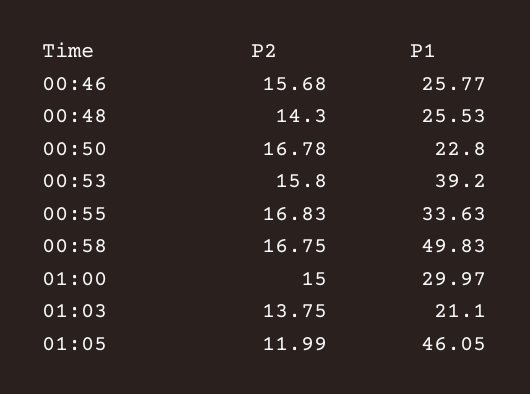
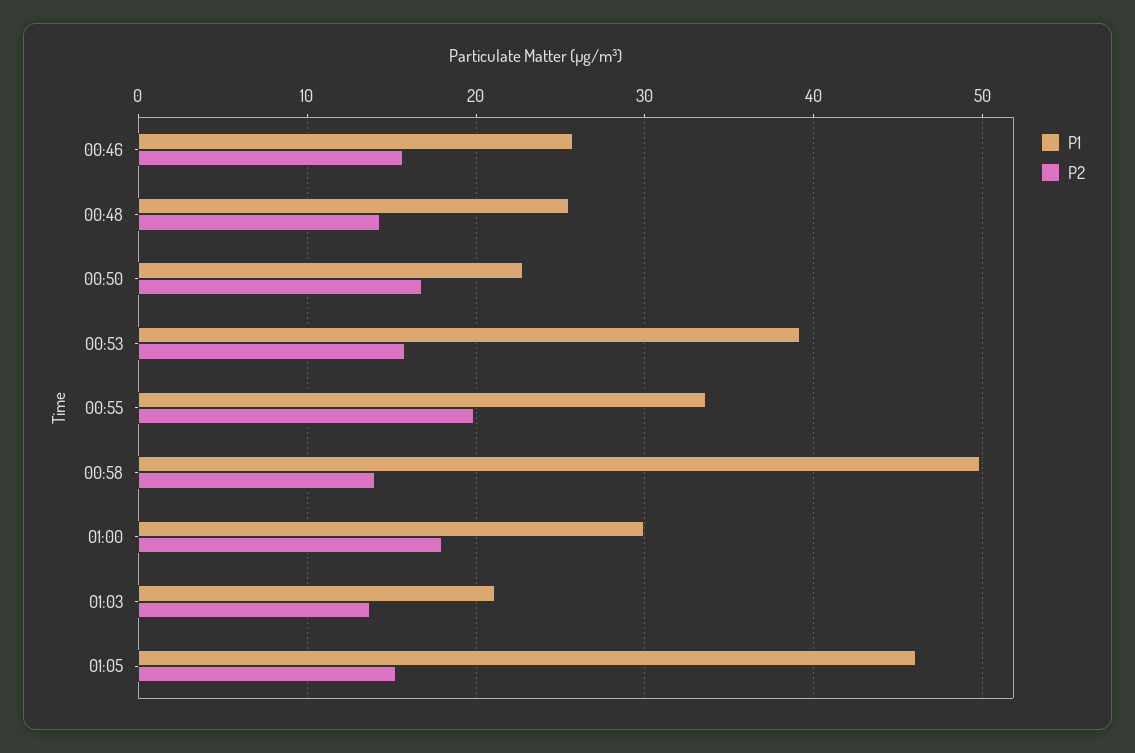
P2, 00:55: 16.83 -> 20
P2, 00:58: 16.75 -> 14
P2, 01:00: 15 -> 18
P2, 01:05: 11.99 -> 15

